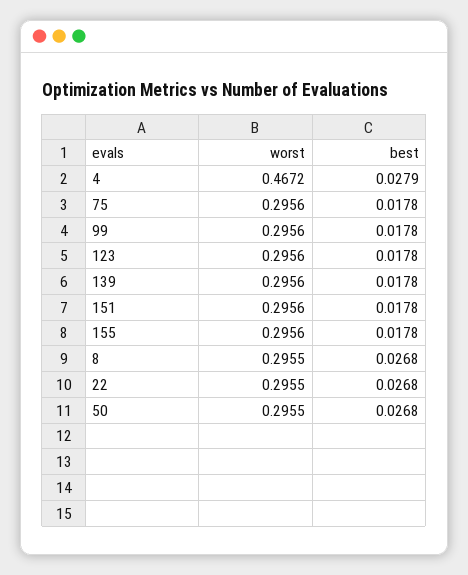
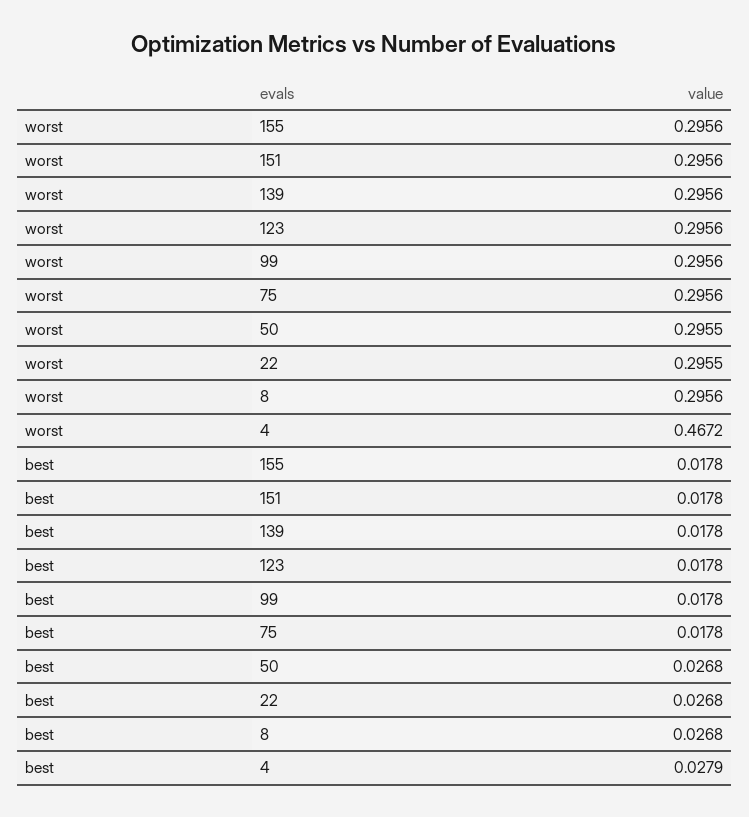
worst, 8: 0.2955 -> 0.2956

